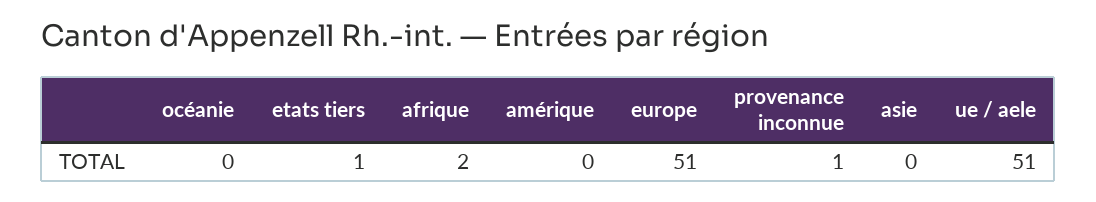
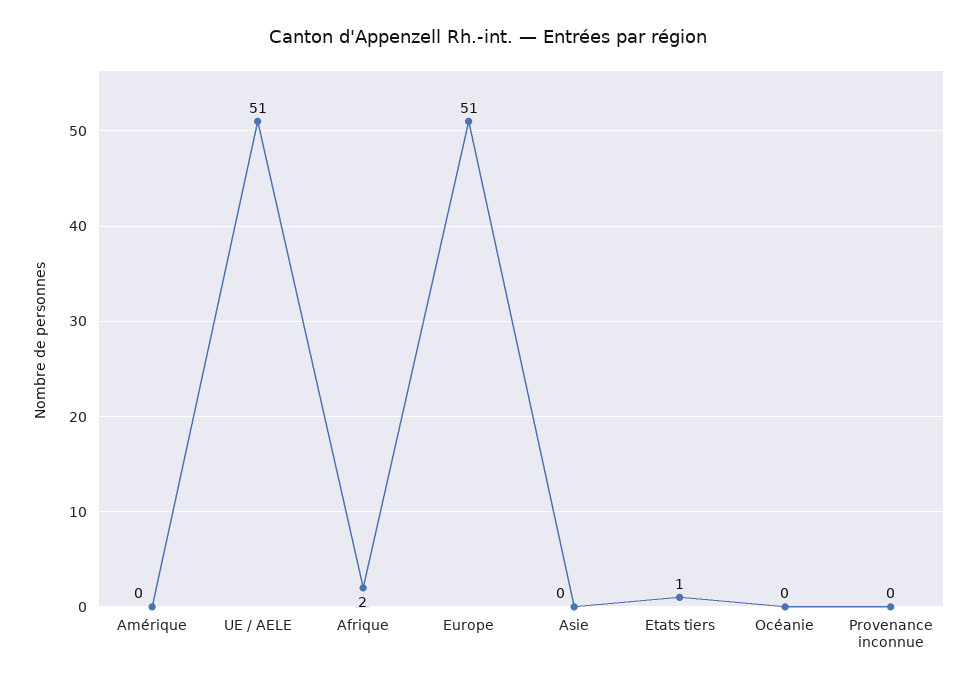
provenance inconnue: 1 -> 0

